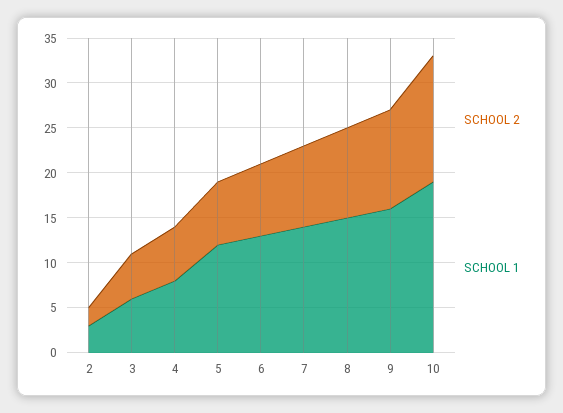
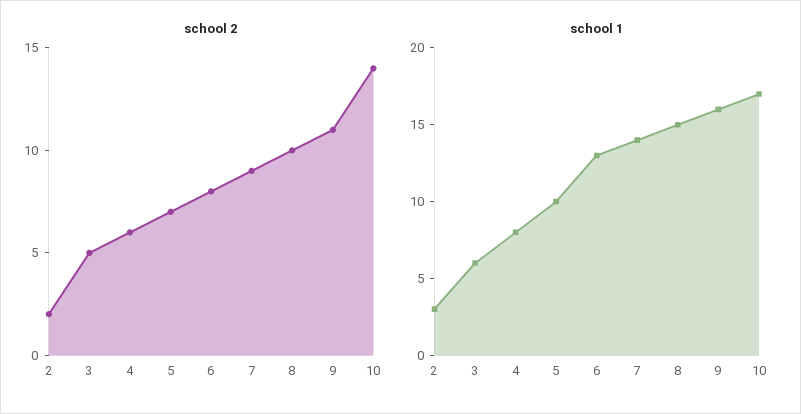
SCHOOL 1, 5: 12 -> 10
SCHOOL 1, 10: 19 -> 17

